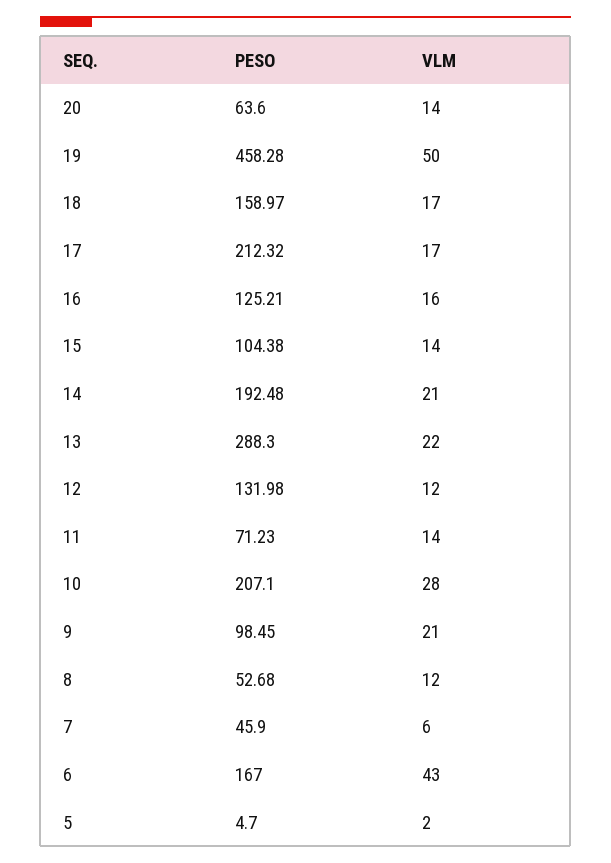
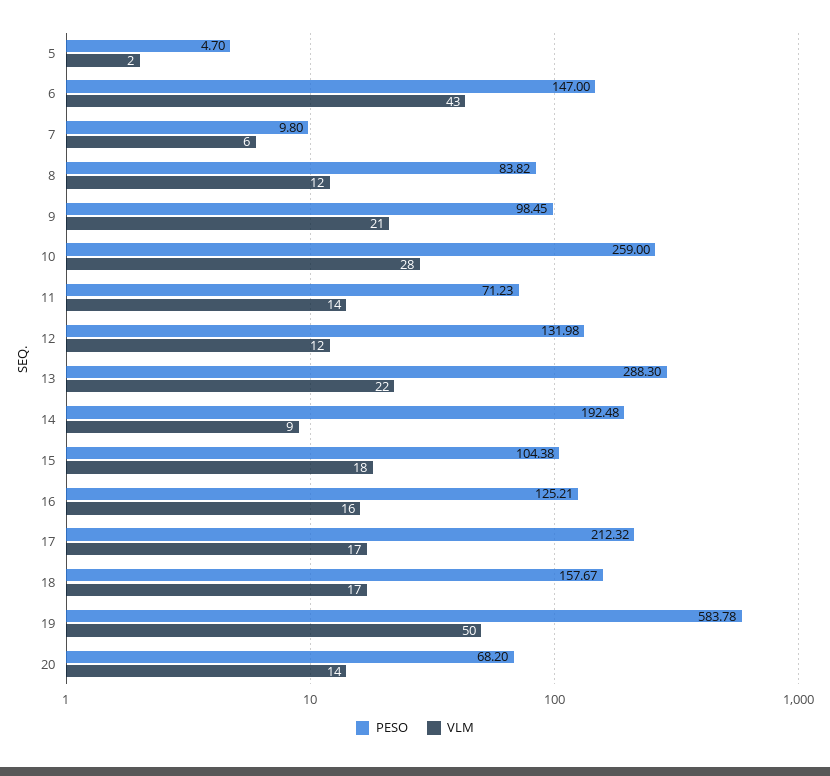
PESO, 20: 63.6 -> 68.2
PESO, 19: 458.28 -> 583.78
PESO, 18: 158.97 -> 157.67
VLM, 15: 14 -> 18
VLM, 14: 21 -> 9
PESO, 10: 207.1 -> 259
PESO, 8: 52.68 -> 83.82
PESO, 7: 45.9 -> 9.8
PESO, 6: 167 -> 147

